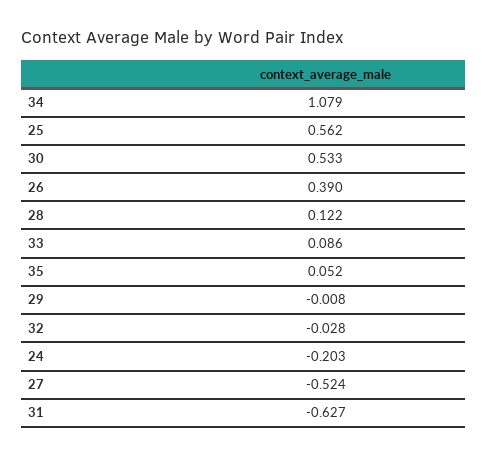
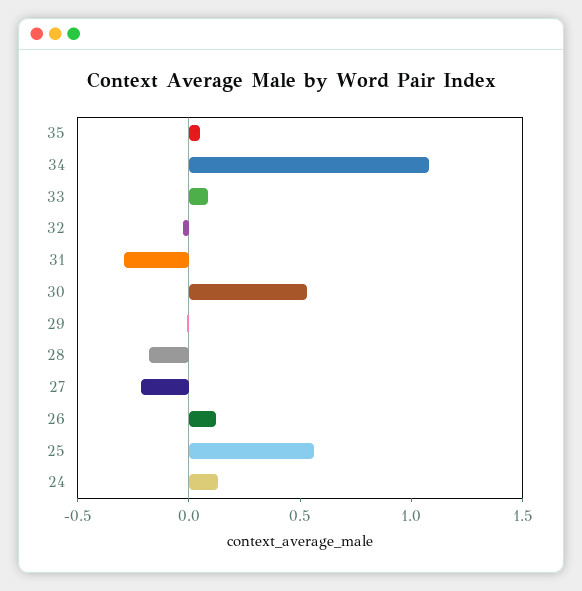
26: 0.39 -> 0.1
28: 0.122 -> -0.2
24: -0.203 -> 0.1
27: -0.524 -> -0.2
31: -0.627 -> -0.3

